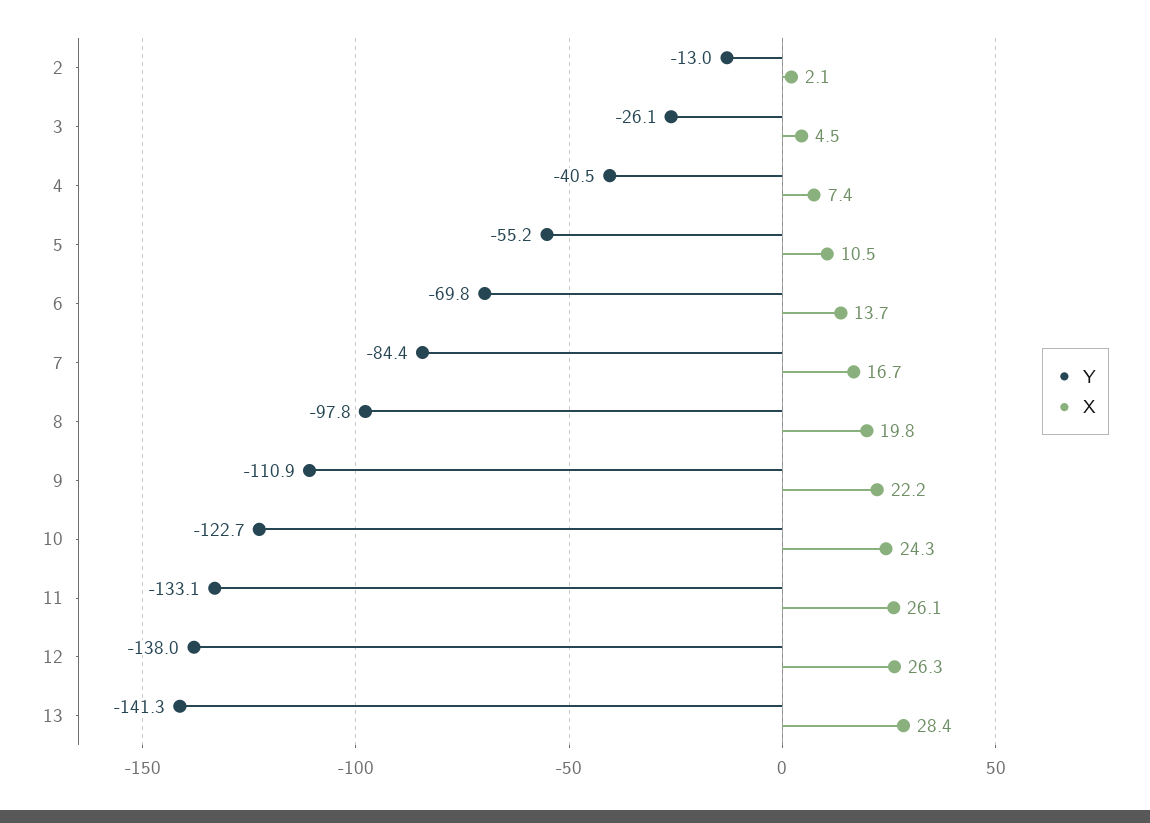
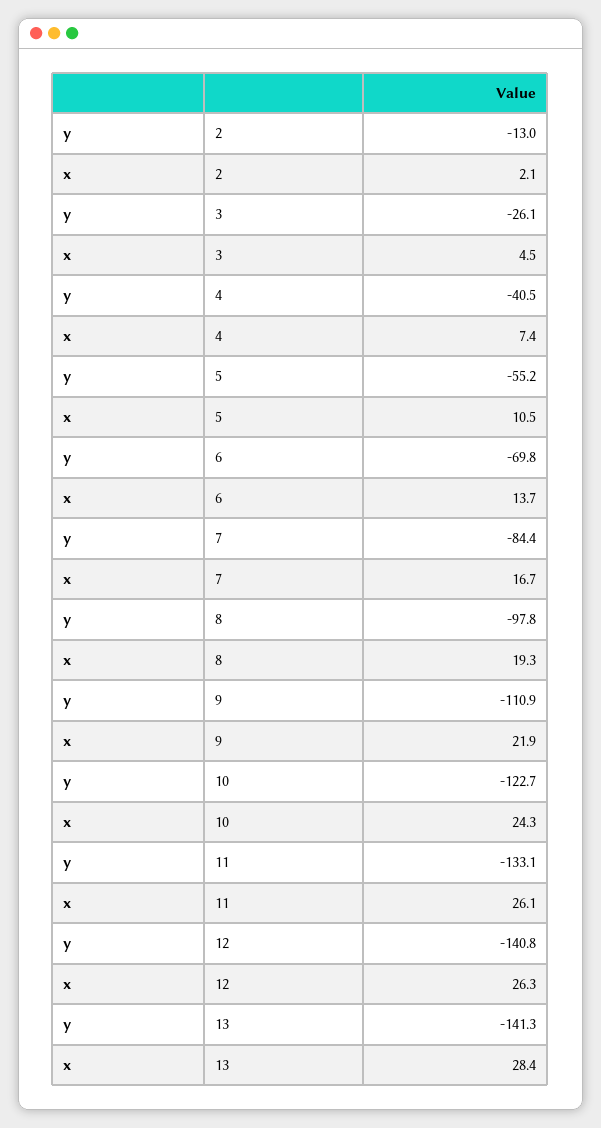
X, 8: 19.8 -> 19.3
X, 9: 22.2 -> 21.9
Y, 12: -138 -> -140.8

